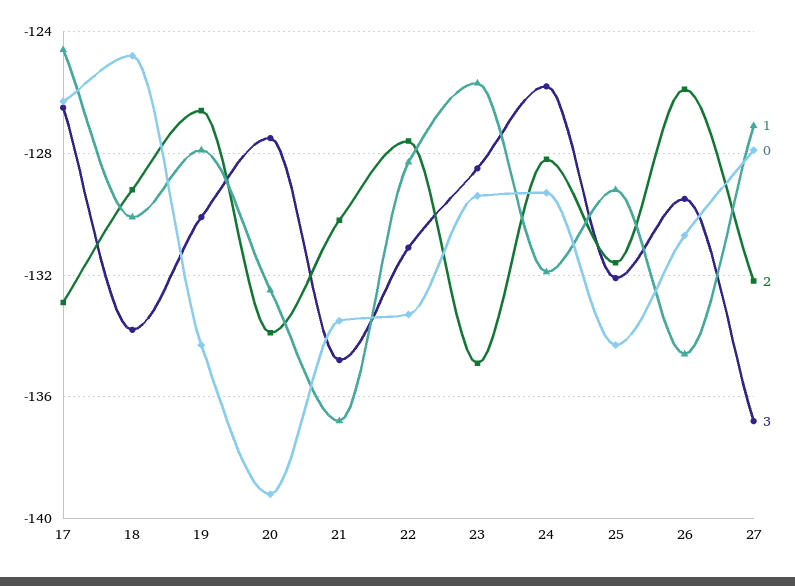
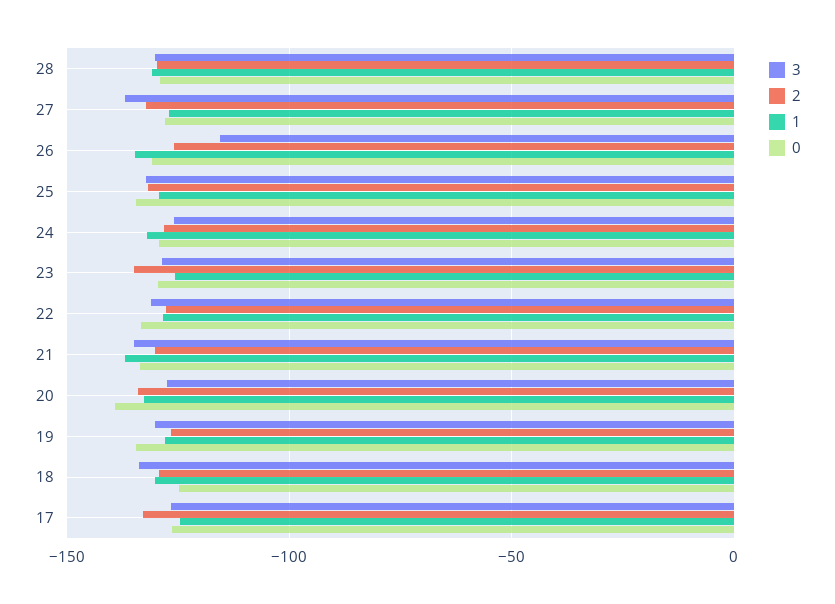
3, 26: -129.5 -> -115
3, 28: none -> -130
2, 28: none -> -130
1, 28: none -> -130
0, 28: none -> -130

